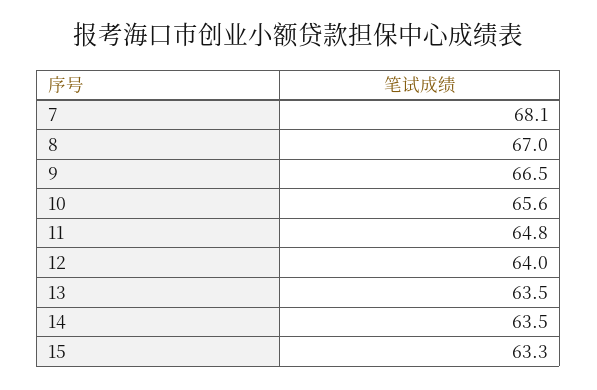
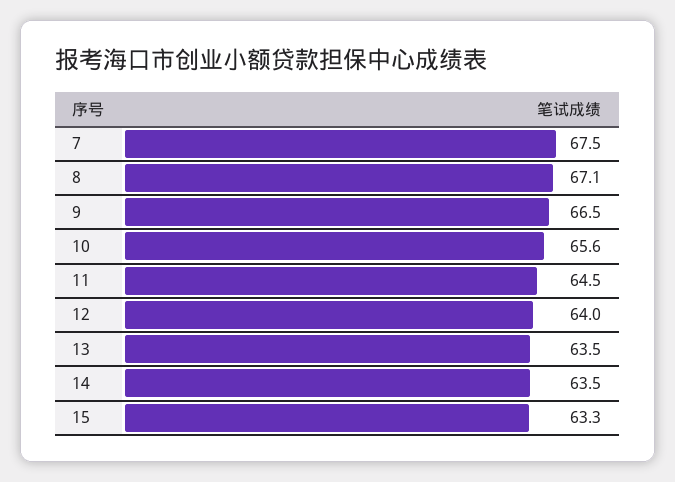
7: 68.1 -> 67.5
8: 67 -> 67.1
11: 64.8 -> 64.5

